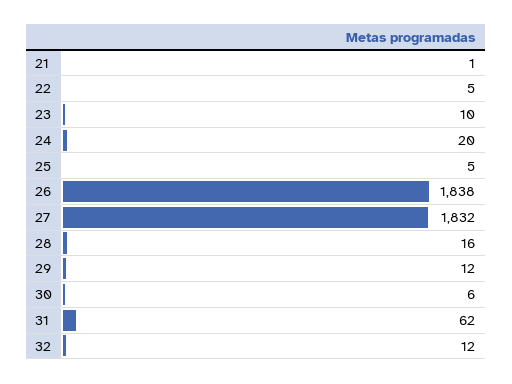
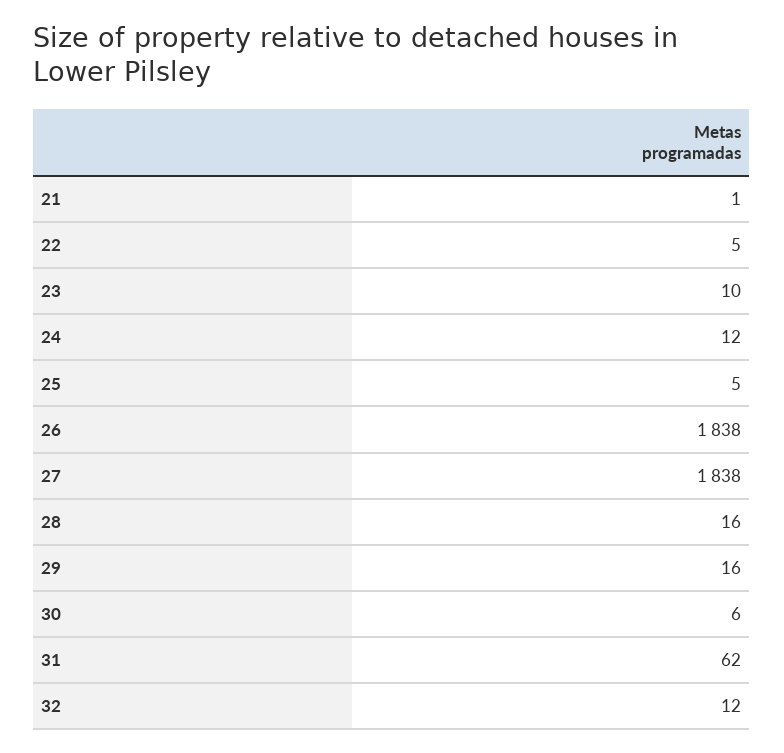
24: 20 -> 12
27: 1832 -> 1838
29: 12 -> 16

